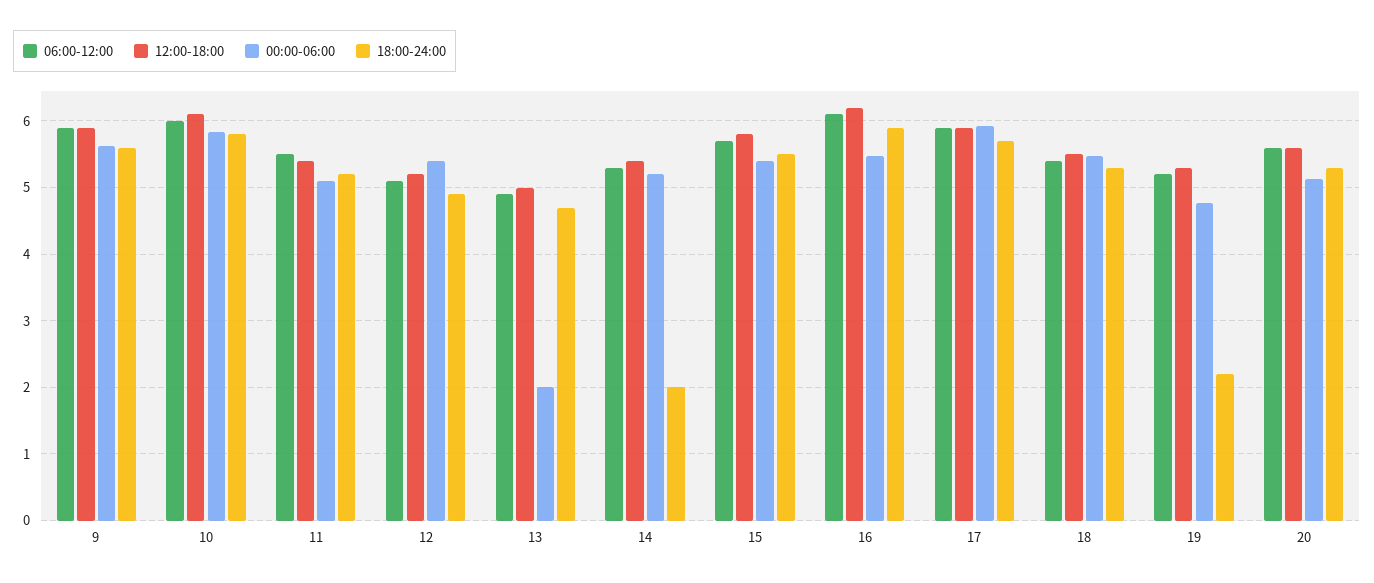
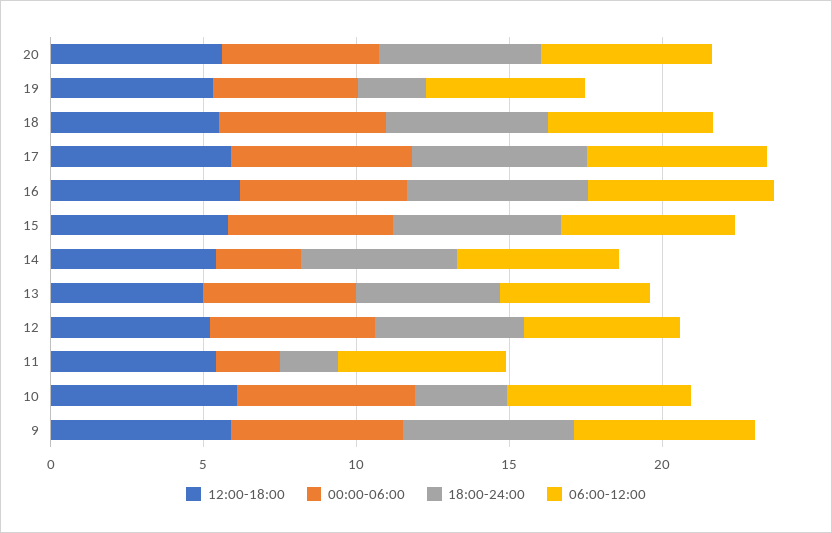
18:00-24:00, 10: 5.8 -> 3
00:00-06:00, 11: 5.1 -> 2
18:00-24:00, 11: 5.2 -> 2
00:00-06:00, 13: 2 -> 5
00:00-06:00, 14: 5.2 -> 3
18:00-24:00, 14: 2 -> 5

